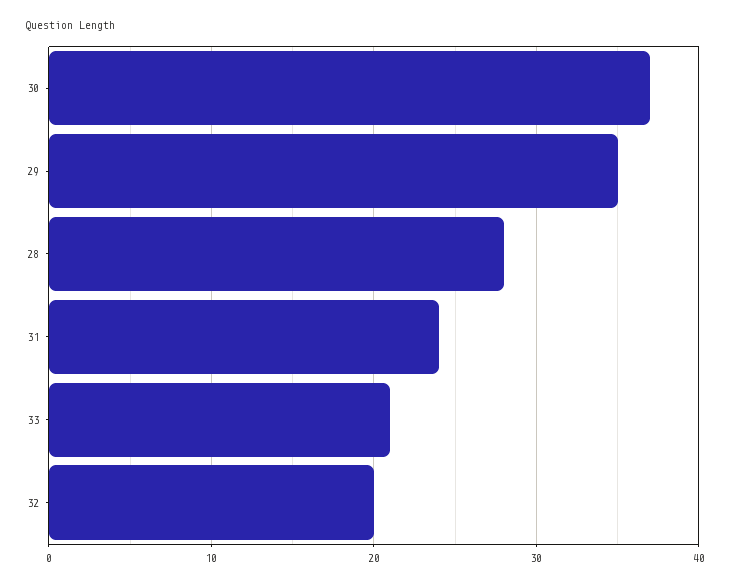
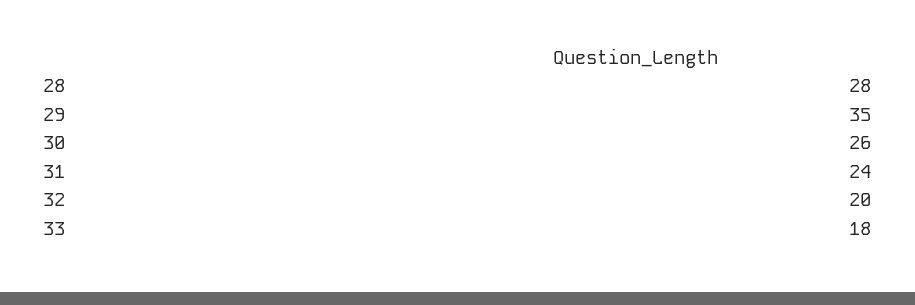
30: 37 -> 26
33: 21 -> 18

